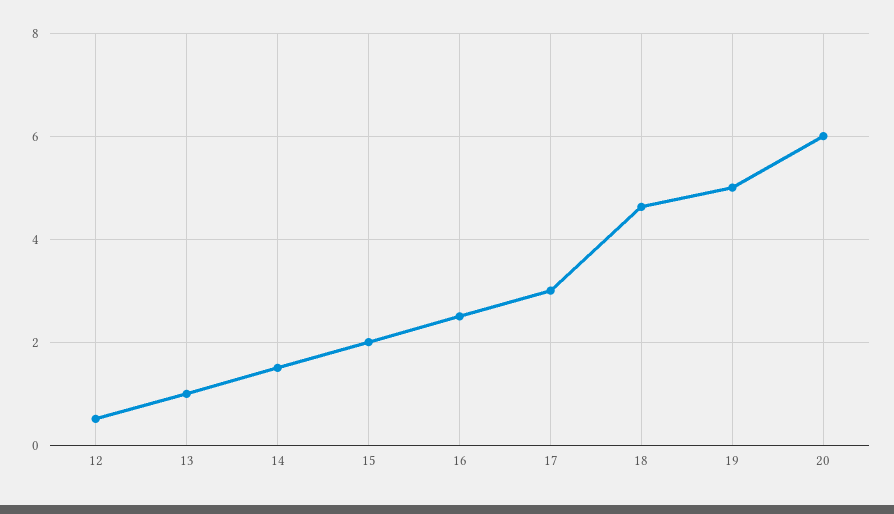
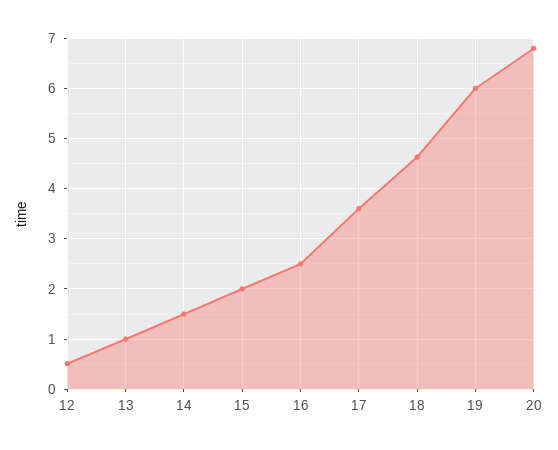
17: 3 -> 3.6
19: 5 -> 6
20: 6 -> 6.8

